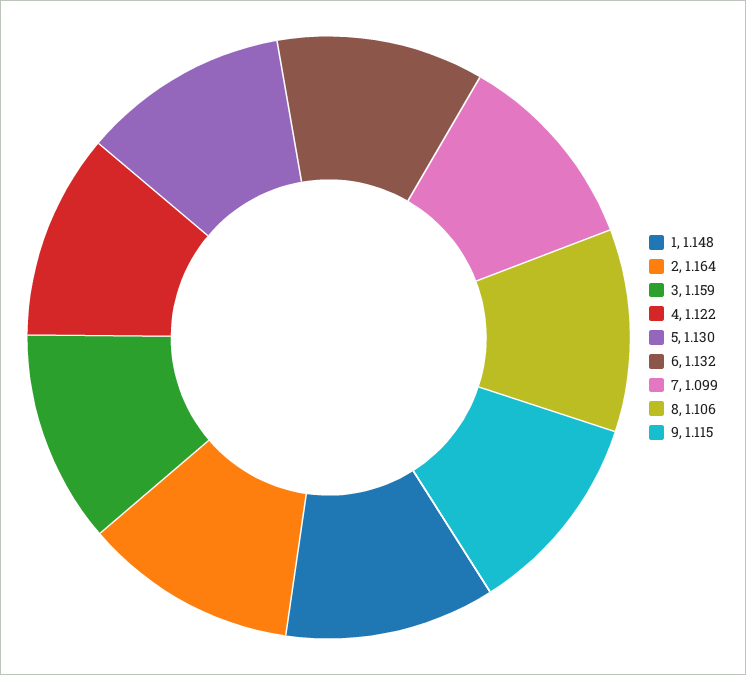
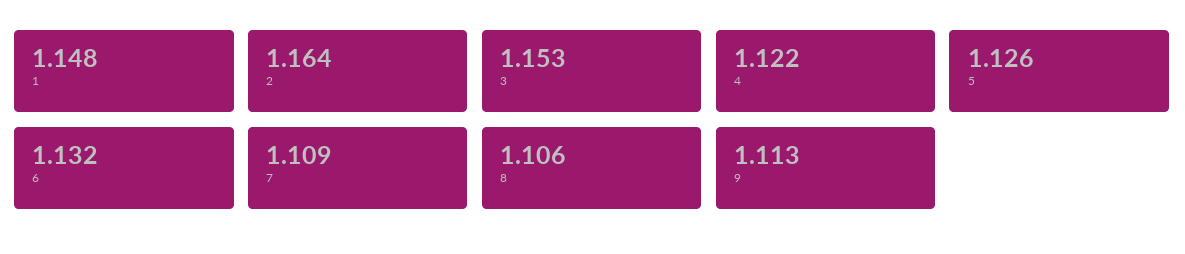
3: 1.159 -> 1.153
5: 1.13 -> 1.126
7: 1.099 -> 1.109
9: 1.115 -> 1.113

